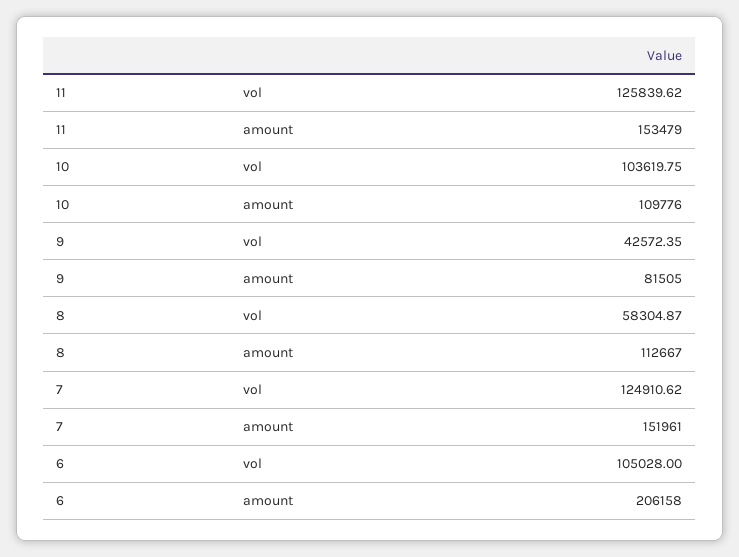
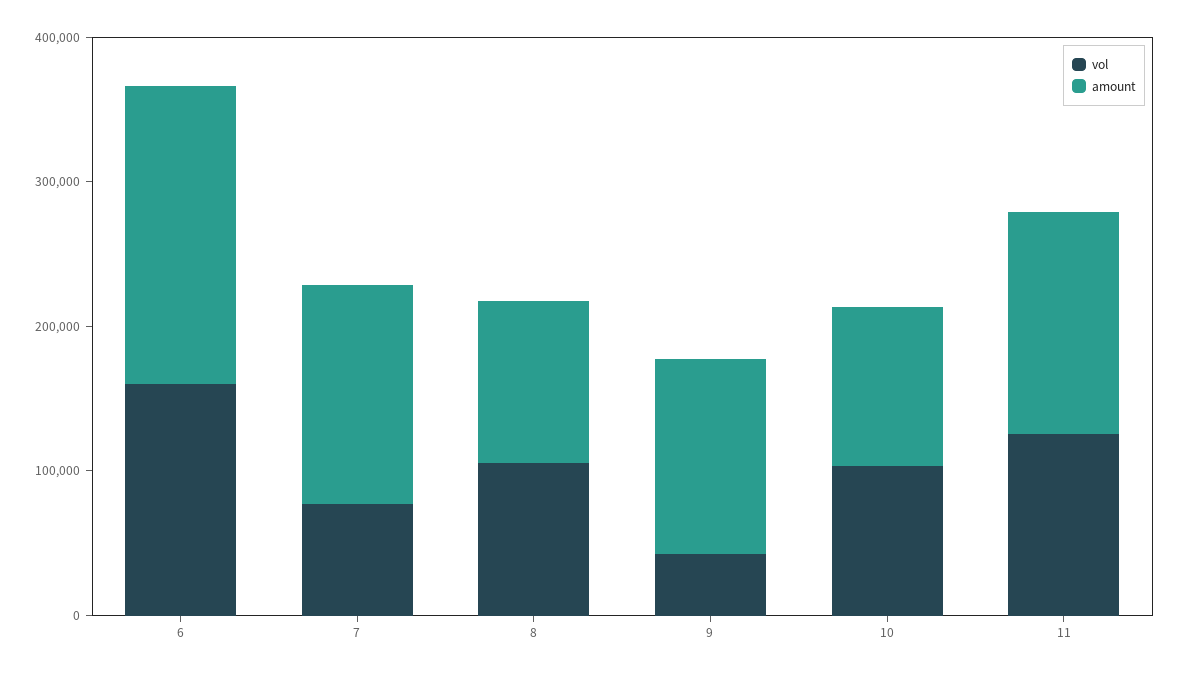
amount, 9: 81505 -> 140000
vol, 8: 58304.87 -> 100000
vol, 7: 124910.62 -> 80000
vol, 6: 105028 -> 160000

